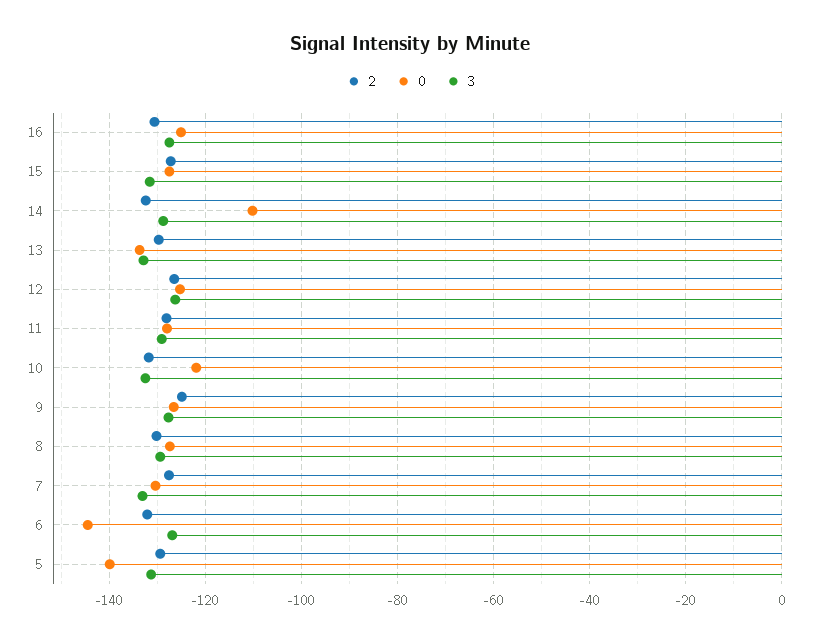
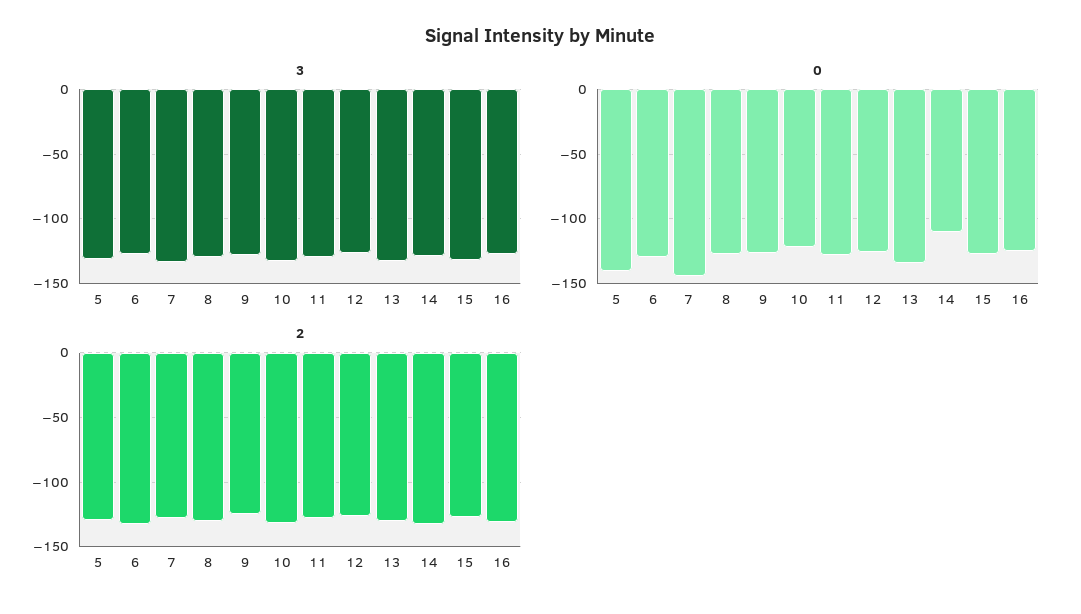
0, 7: -130 -> -145
0, 6: -144 -> -130

